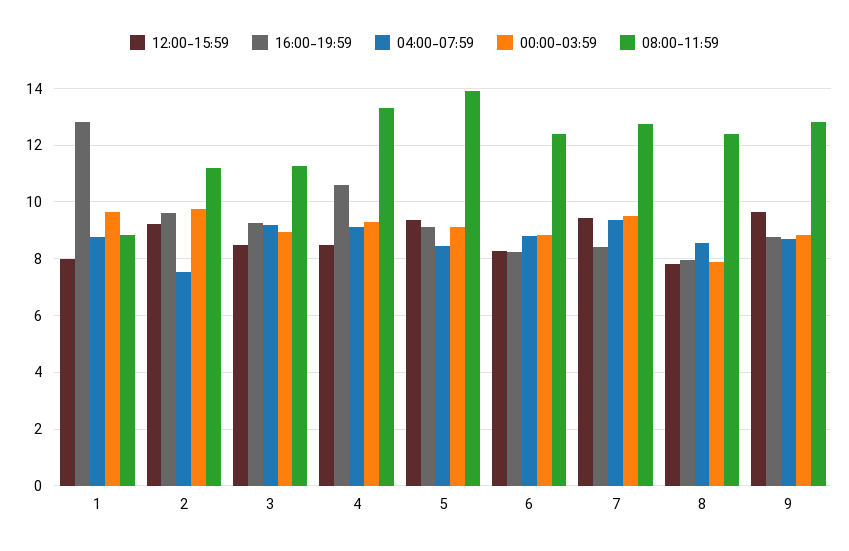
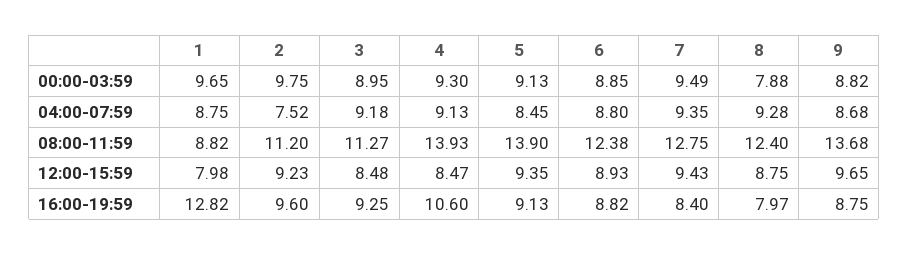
08:00-11:59, 4: 13.25 -> 13.93
12:00-15:59, 6: 8.25 -> 8.93
16:00-19:59, 6: 8.25 -> 8.82
12:00-15:59, 8: 7.75 -> 8.75
04:00-07:59, 8: 8.5 -> 9.28
08:00-11:59, 9: 12.75 -> 13.68

